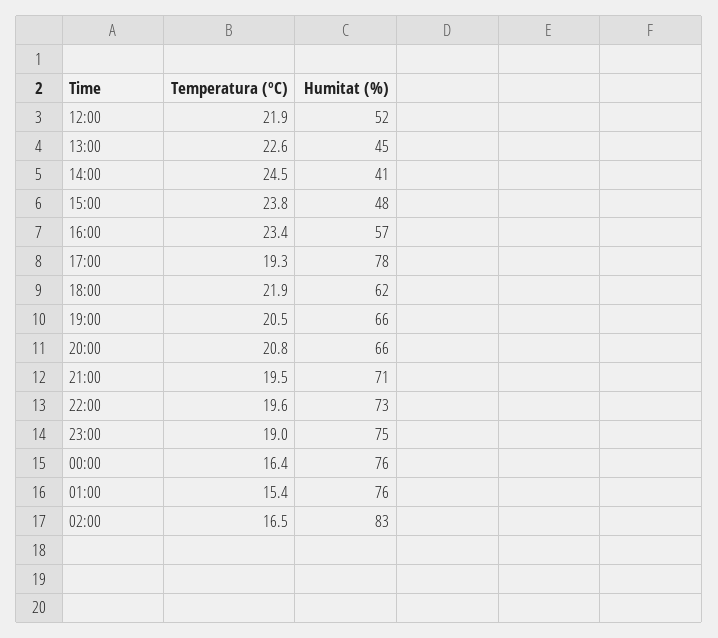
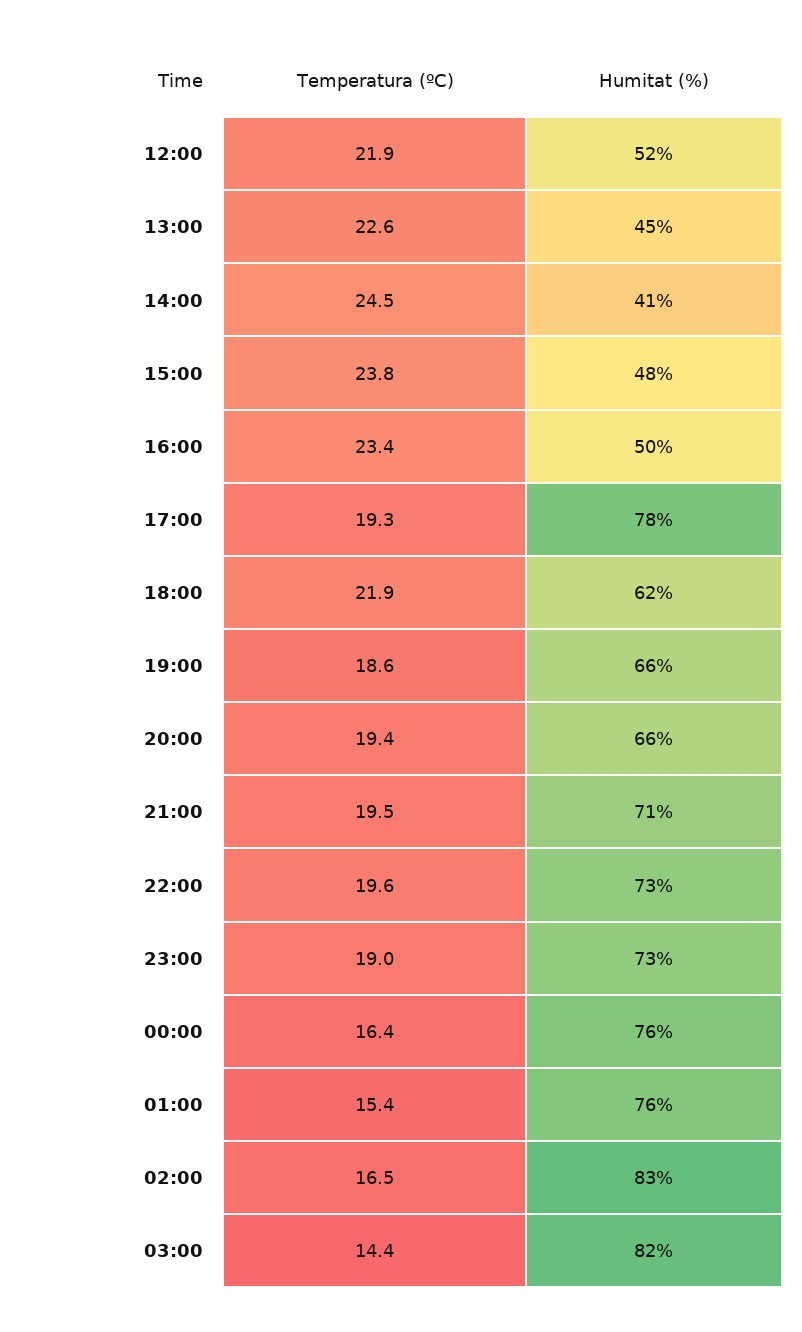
Humitat (%), 16:00: 57 -> 50
Temperatura (ºC), 19:00: 20.5 -> 18.6
Temperatura (ºC), 20:00: 20.8 -> 19.4
Humitat (%), 23:00: 75 -> 73
Temperatura (ºC), 03:00: none -> 14.4
Humitat (%), 03:00: none -> 82

